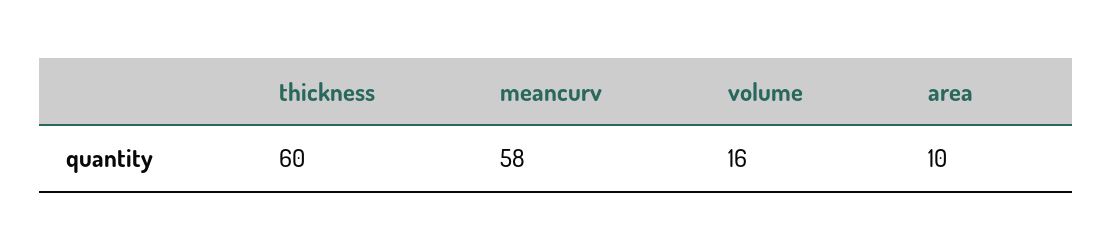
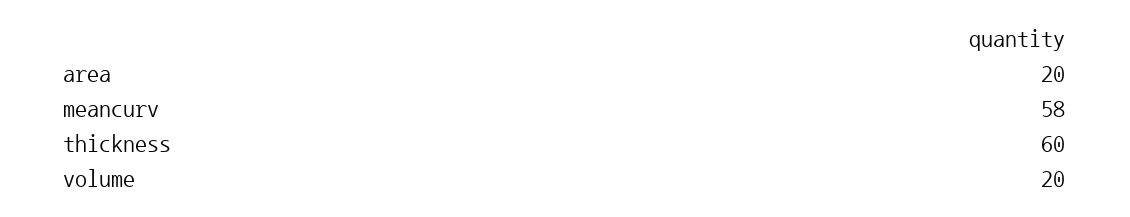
volume: 16 -> 20
area: 10 -> 20

